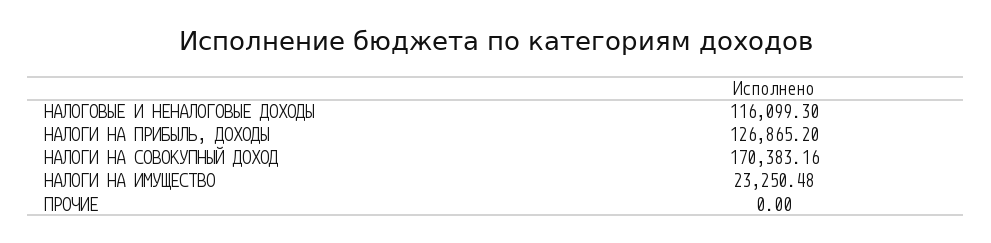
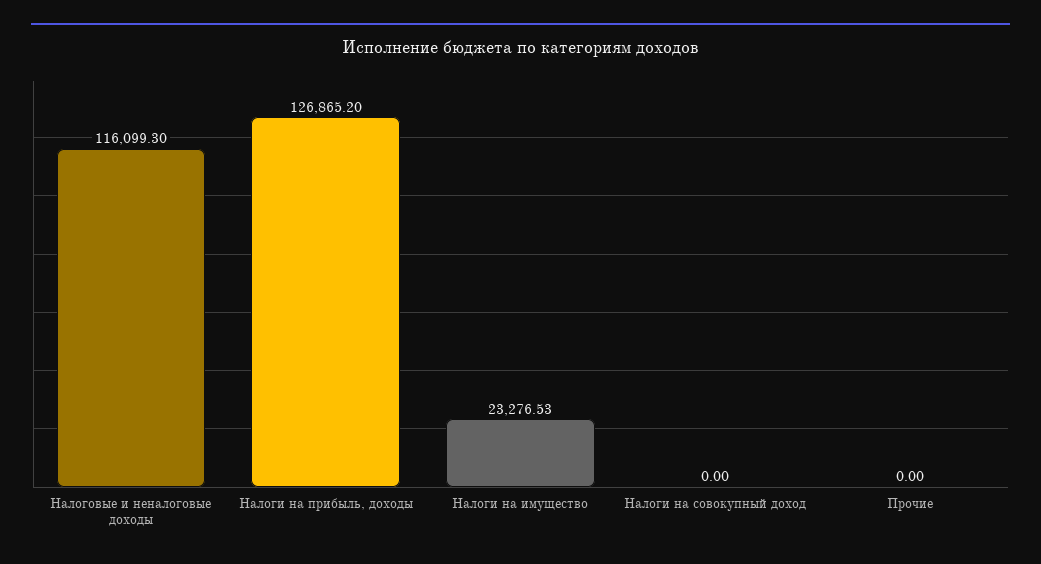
НАЛОГИ НА СОВОКУПНЫЙ ДОХОД: 170383.16 -> 0
НАЛОГИ НА ИМУЩЕСТВО: 23250.48 -> 23276.53

